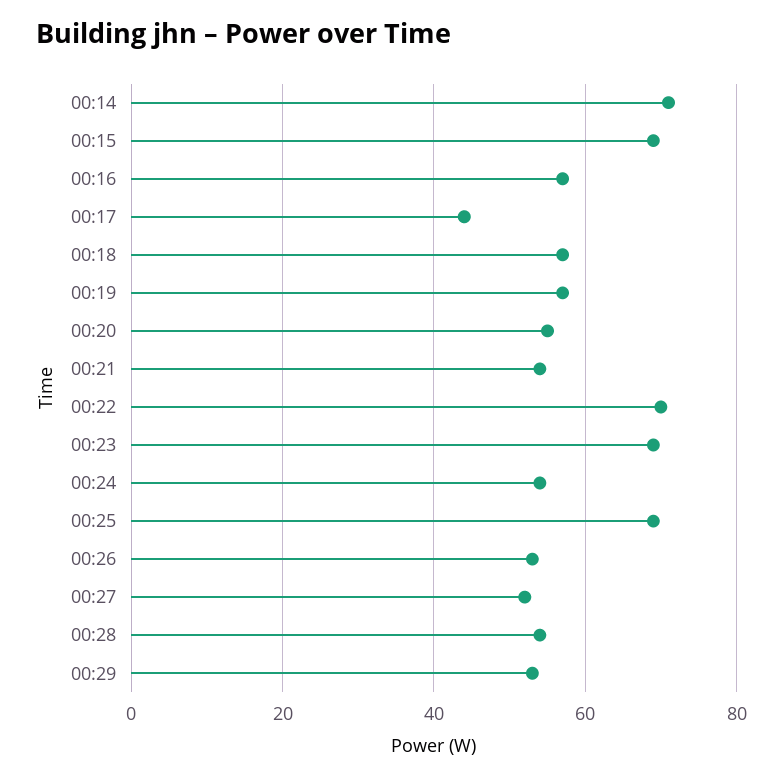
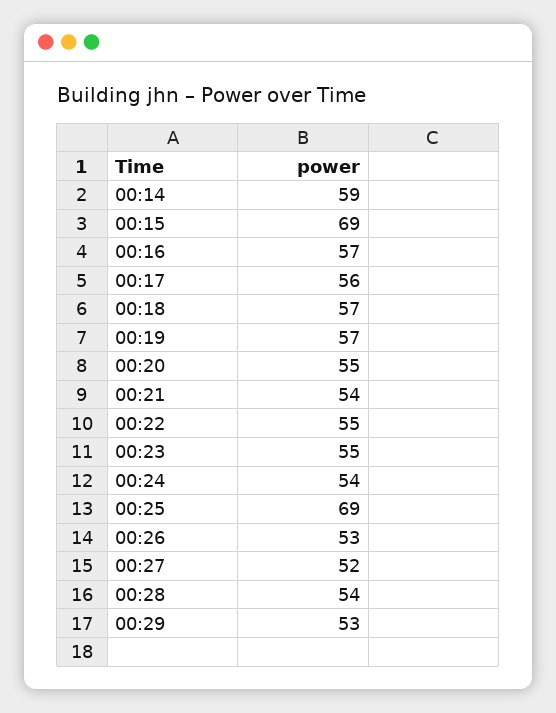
00:14: 70 -> 59
00:17: 45 -> 56
00:22: 70 -> 55
00:23: 70 -> 55

